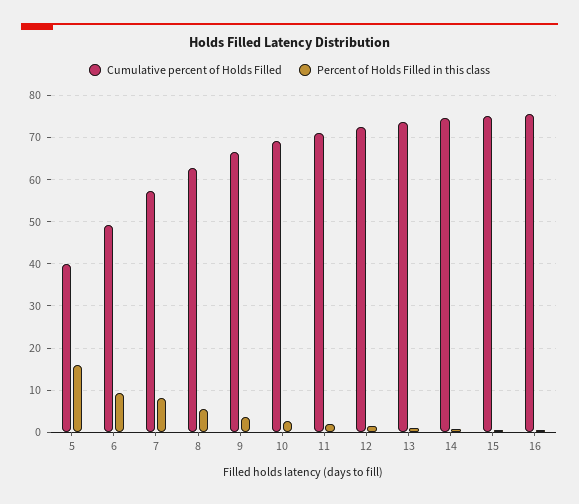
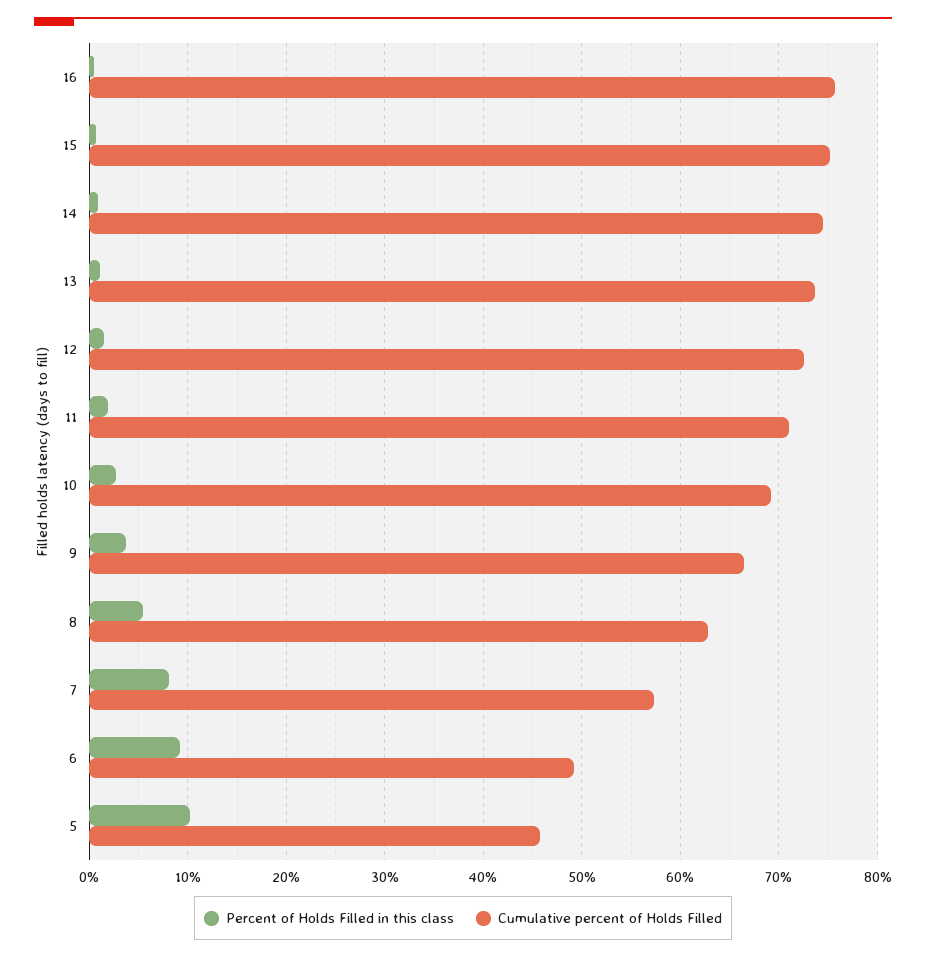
Cumulative percent of Holds Filled, 5: 40 -> 46
Percent of Holds Filled in this class, 5: 16 -> 10

